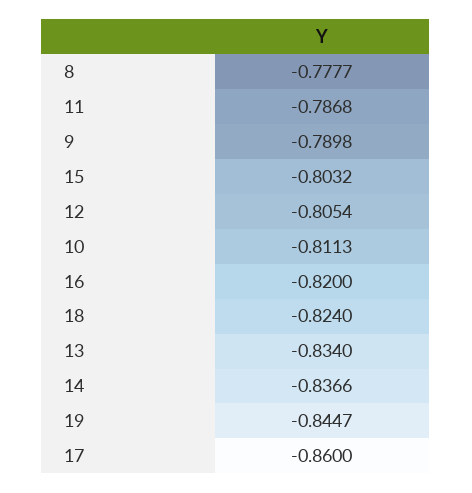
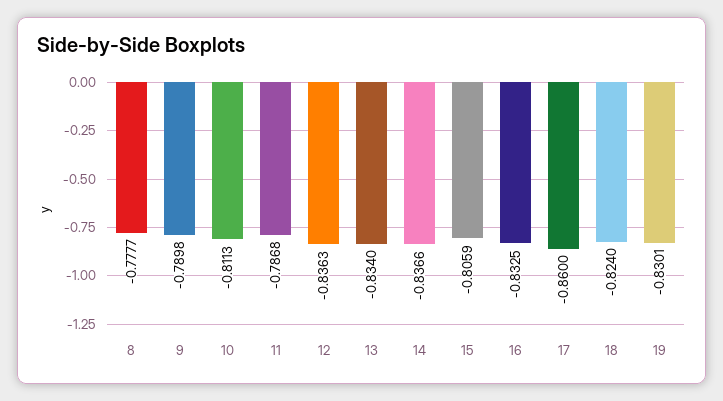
15: -0.8032 -> -0.8059
12: -0.8054 -> -0.8363
16: -0.82 -> -0.8325
19: -0.8447 -> -0.8301

